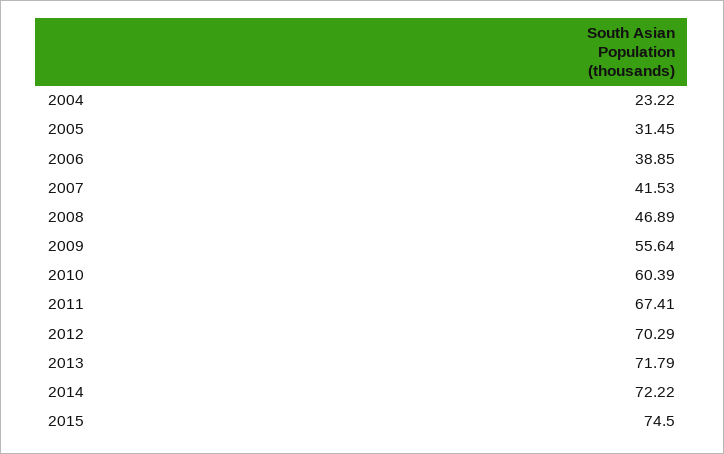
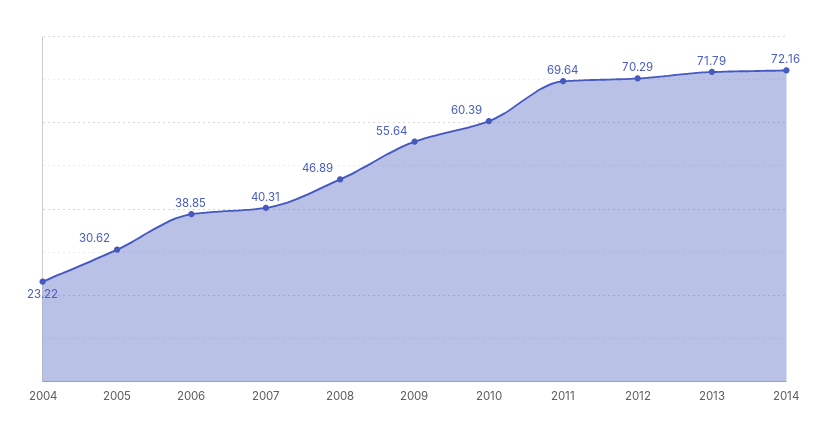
2005: 31.45 -> 30.62
2007: 41.53 -> 40.31
2011: 67.41 -> 69.64
2014: 72.22 -> 72.16
2015: 74.5 -> none

